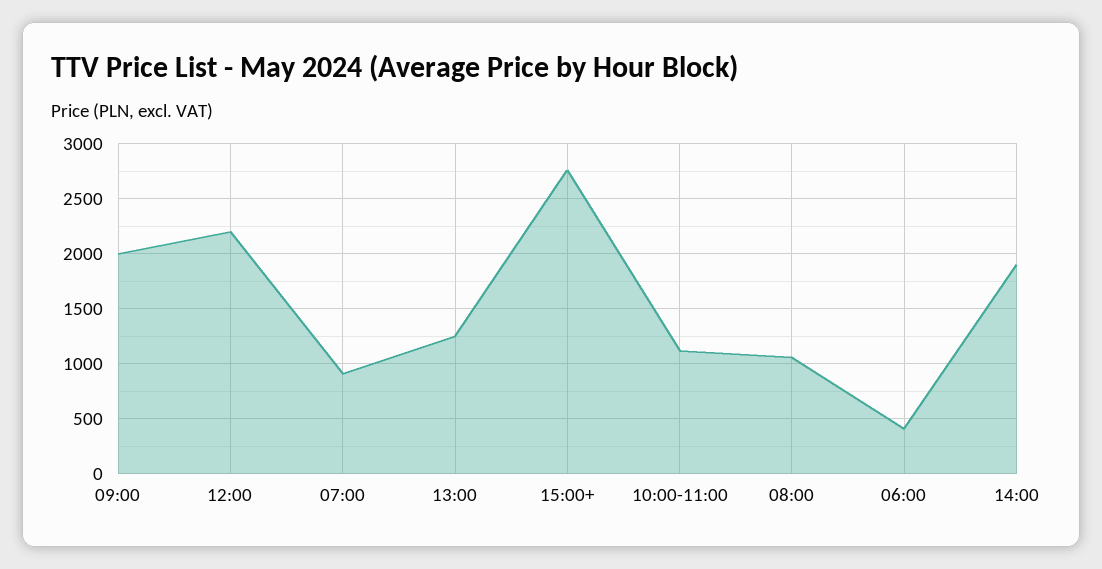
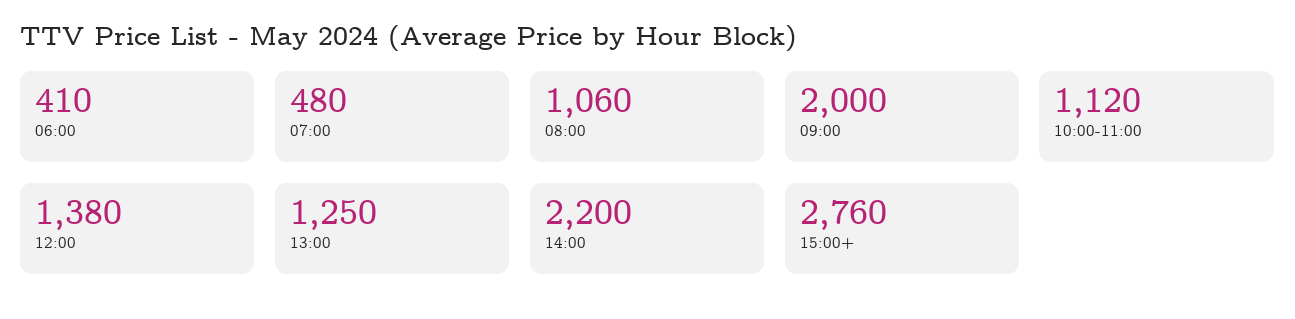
12:00: 2200 -> 1380
07:00: 900 -> 480
14:00: 1900 -> 2200

